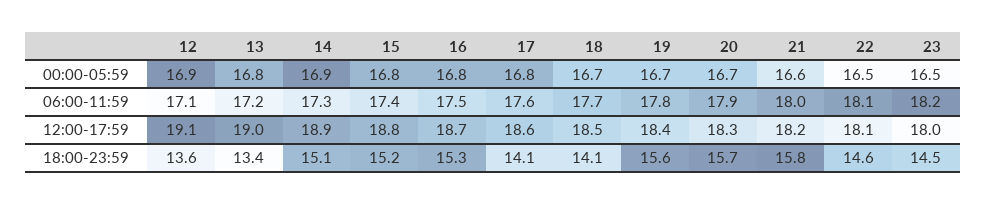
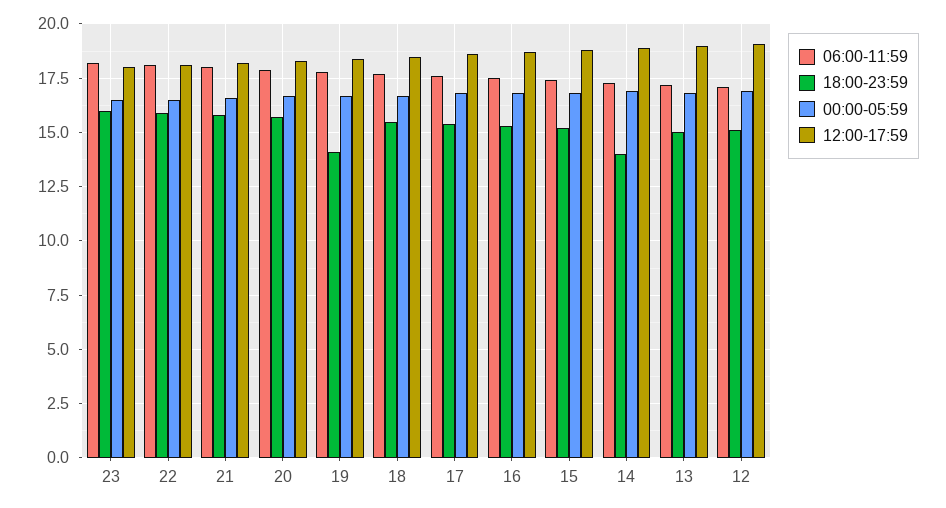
18:00-23:59, 12: 13.6 -> 15
18:00-23:59, 13: 13.4 -> 15
18:00-23:59, 14: 15.1 -> 14
18:00-23:59, 17: 14.1 -> 15.5
18:00-23:59, 18: 14.1 -> 15.5
18:00-23:59, 19: 15.6 -> 14
18:00-23:59, 22: 14.6 -> 16
18:00-23:59, 23: 14.5 -> 16

